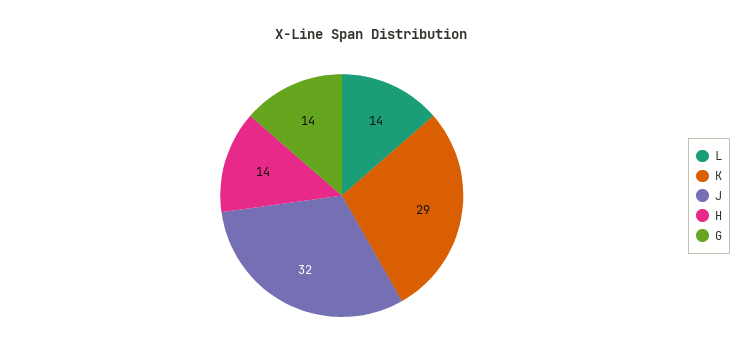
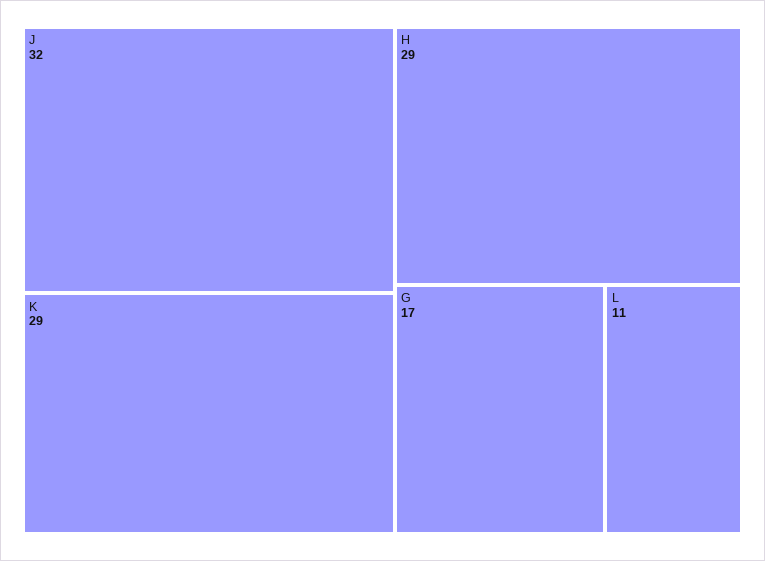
L: 14 -> 11
H: 14 -> 29
G: 14 -> 17

